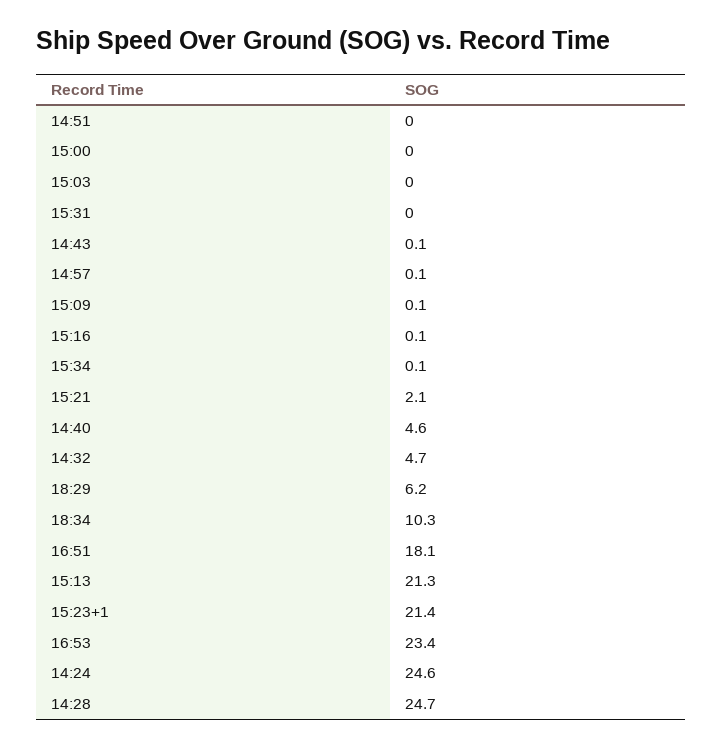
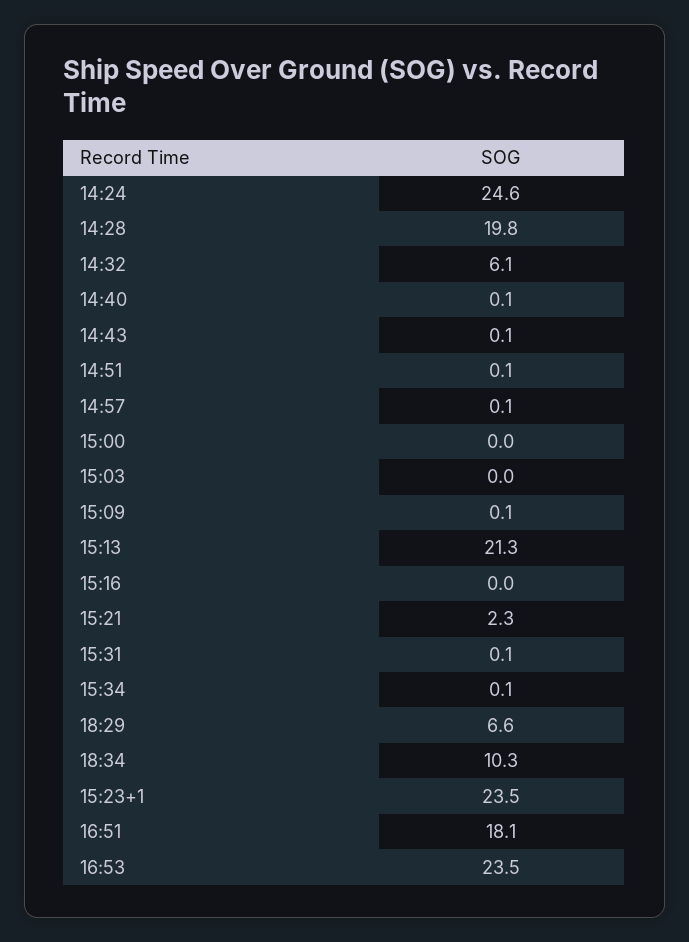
14:51: 0 -> 0.1
15:31: 0 -> 0.1
15:16: 0.1 -> 0
15:21: 2.1 -> 2.3
14:40: 4.6 -> 0.1
14:32: 4.7 -> 6.1
18:29: 6.2 -> 6.6
15:23+1: 21.4 -> 23.5
16:53: 23.4 -> 23.5
14:28: 24.7 -> 19.8

